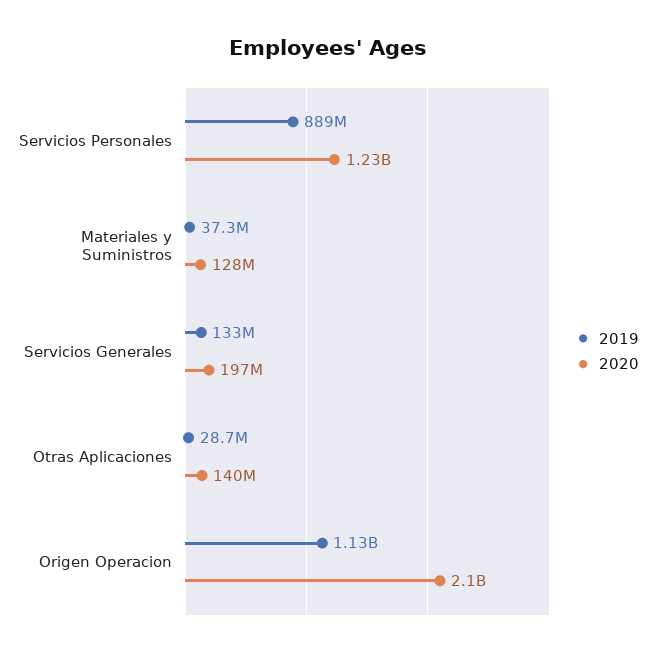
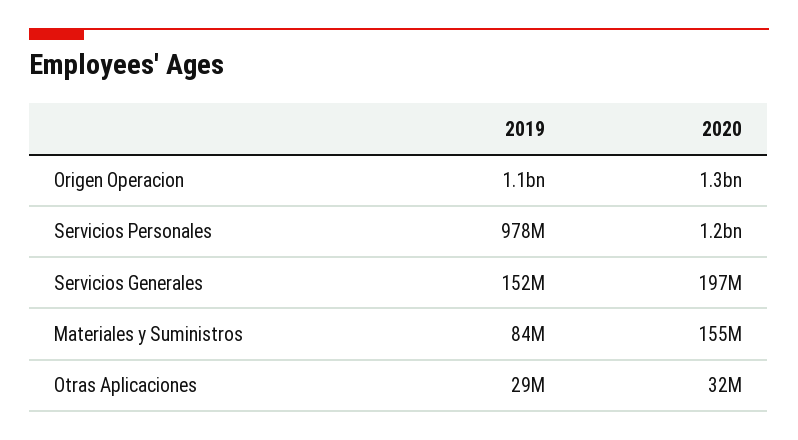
2019, Servicios Personales: 889000000 -> 978000000
2019, Materiales y Suministros: 37300000 -> 84000000
2020, Materiales y Suministros: 128000000 -> 155000000
2019, Servicios Generales: 133000000 -> 152000000
2020, Otras Aplicaciones: 140000000 -> 32000000
2020, Origen Operacion: 2100000000 -> 1300000000

